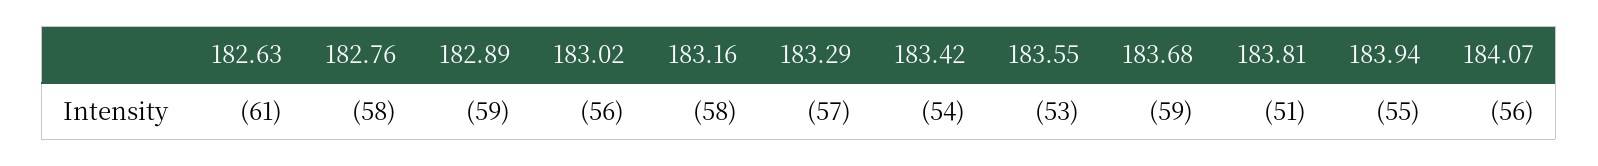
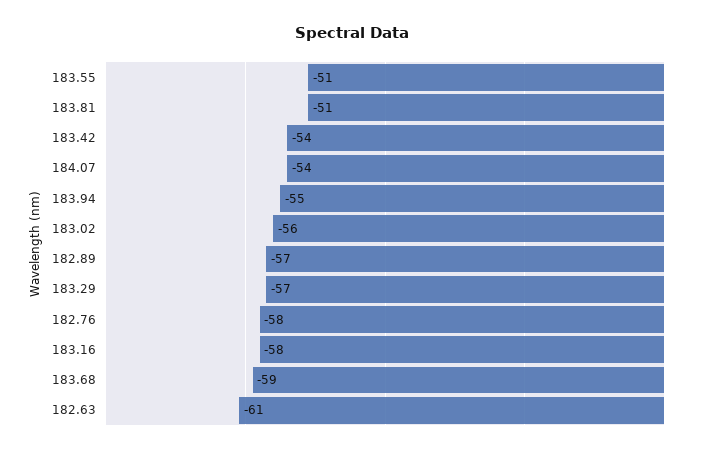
182.89: -59 -> -57
183.55: -53 -> -51
184.07: -56 -> -54

